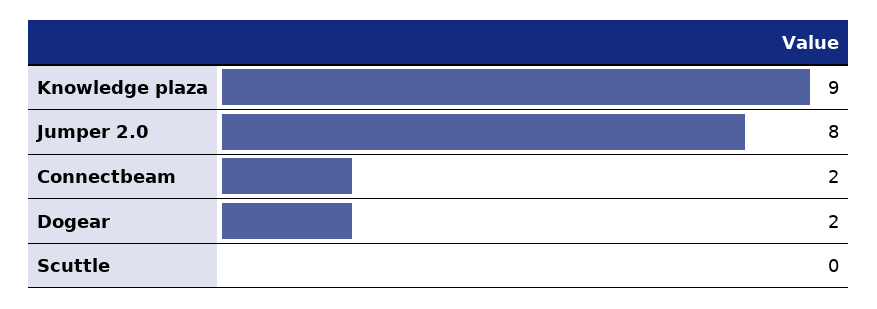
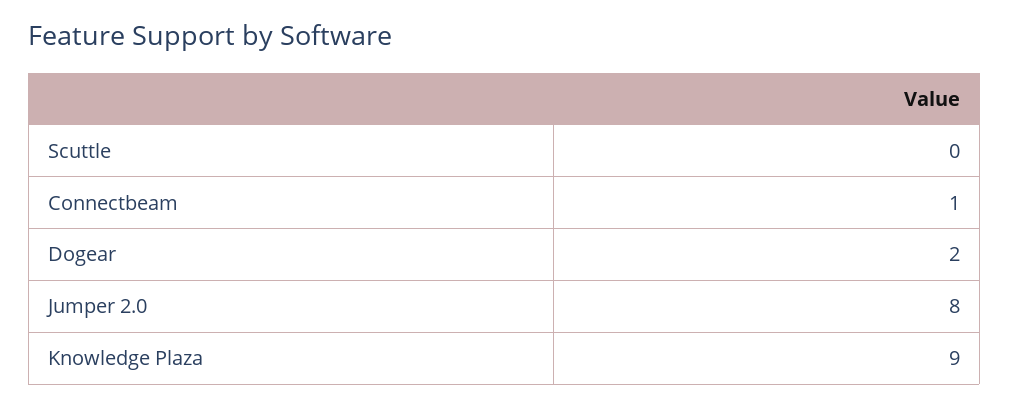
Connectbeam: 2 -> 1

